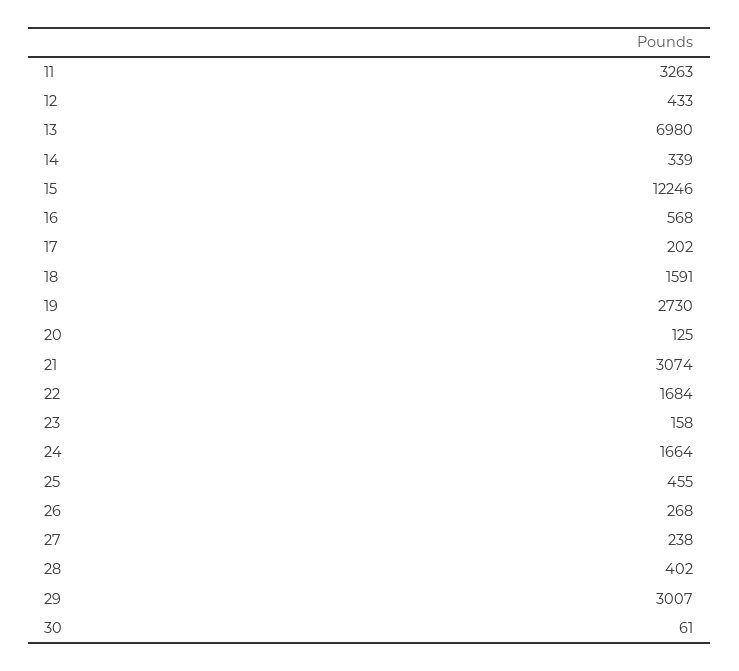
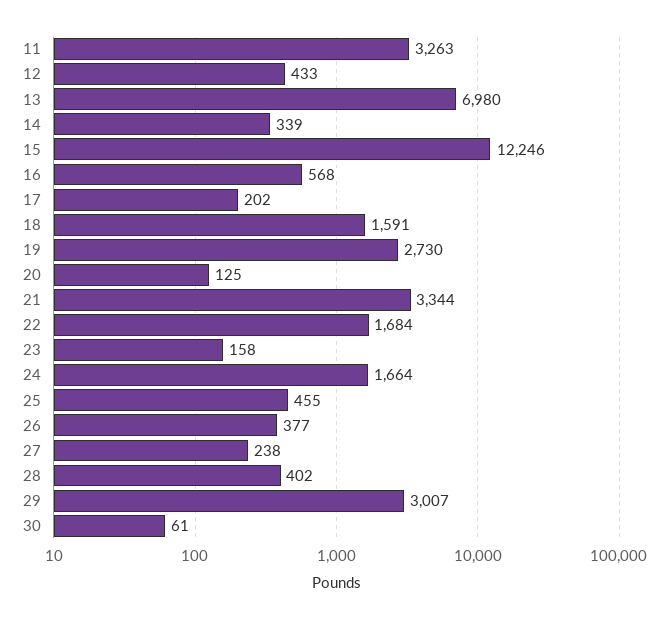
21: 3074 -> 3344
26: 268 -> 377

